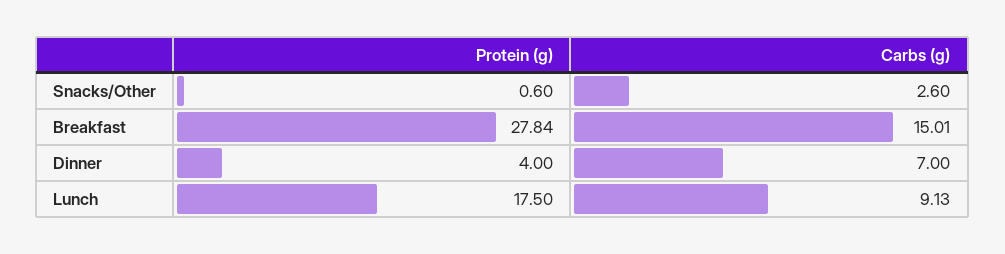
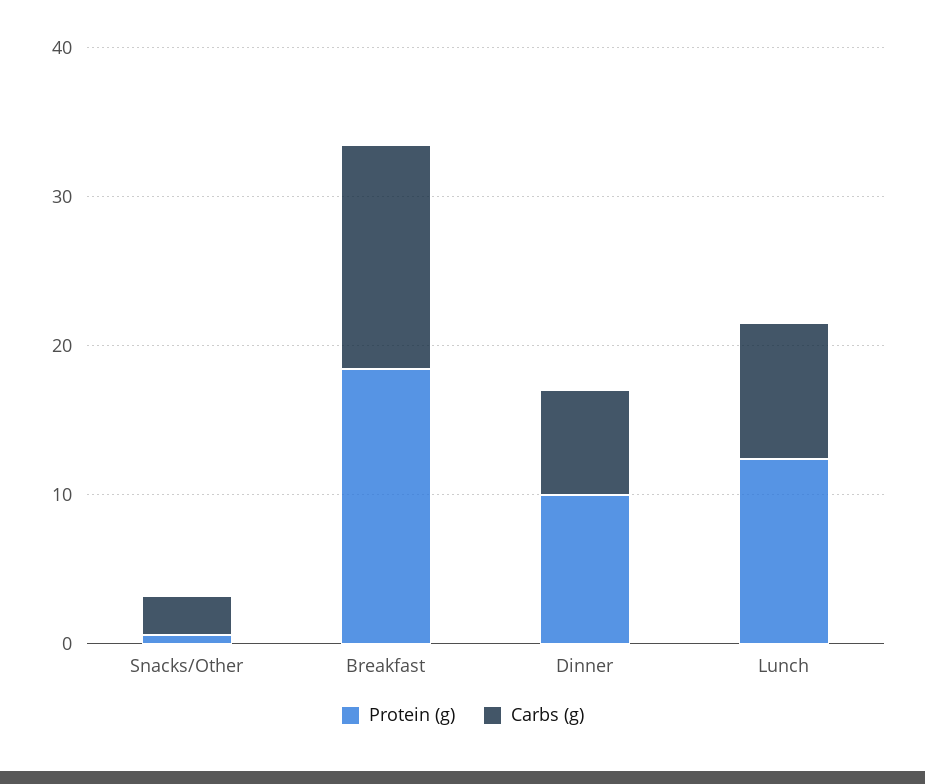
Protein (g), Breakfast: 27.84 -> 18
Protein (g), Dinner: 4 -> 10
Protein (g), Lunch: 17.5 -> 12

